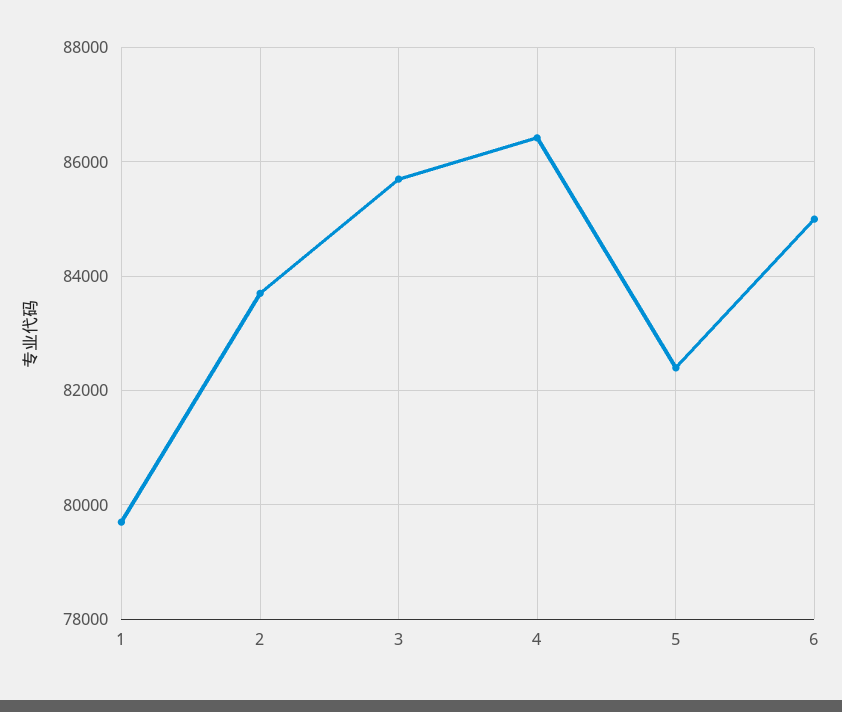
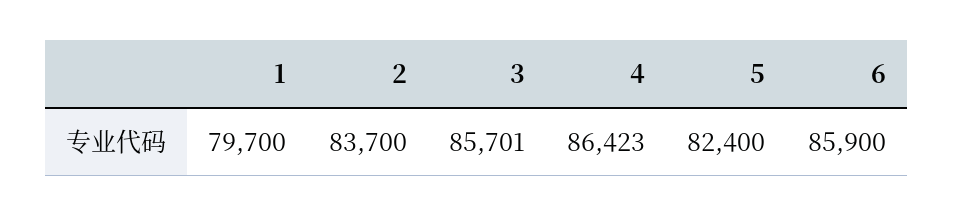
6: 85000 -> 85900

